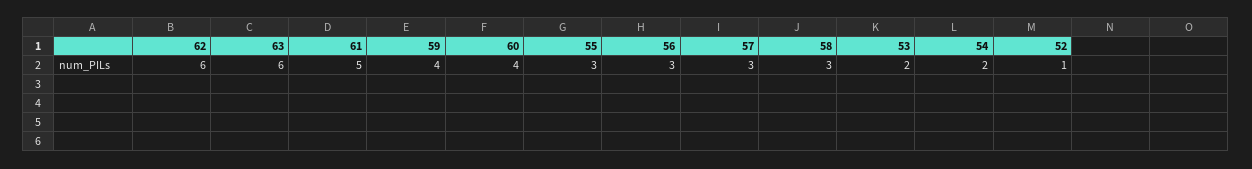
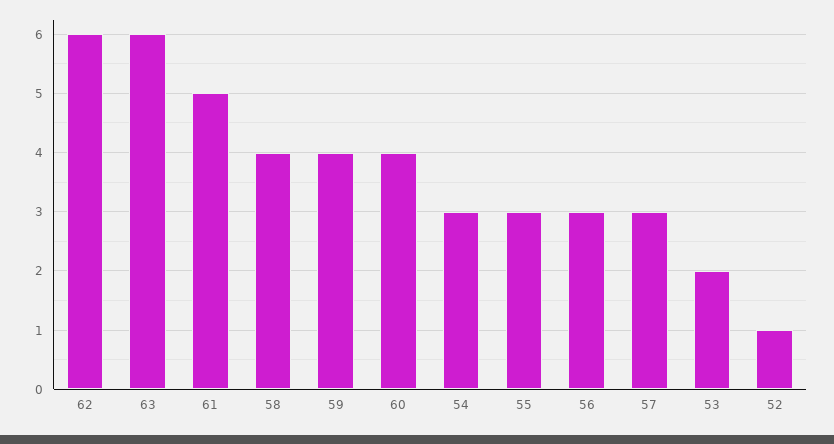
58: 3 -> 4
54: 2 -> 3

